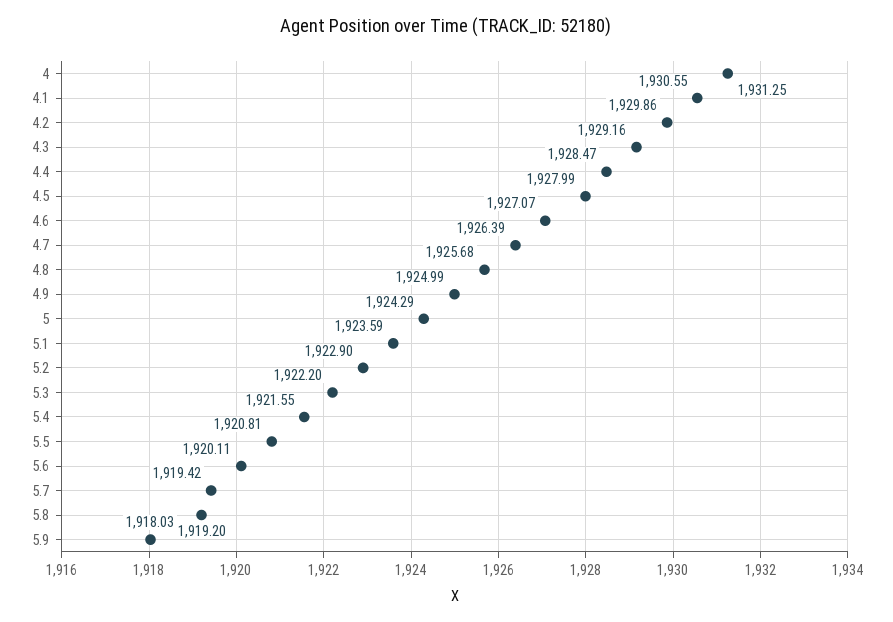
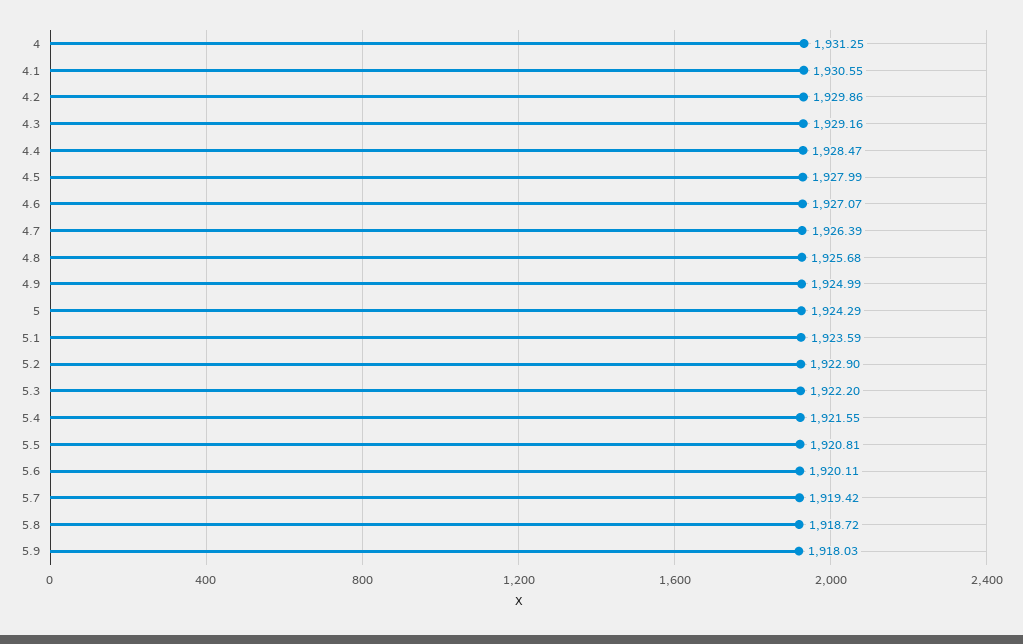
5.8: 1919.2 -> 1918.72

